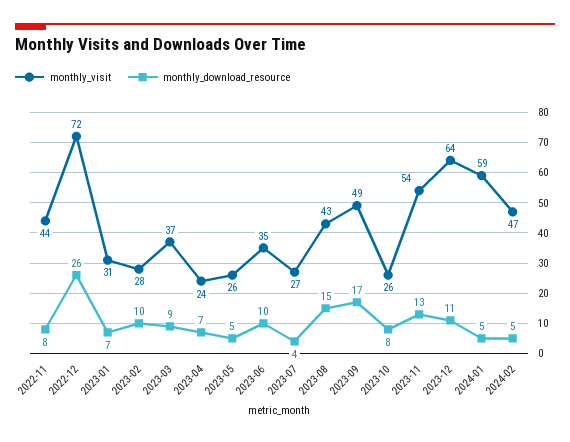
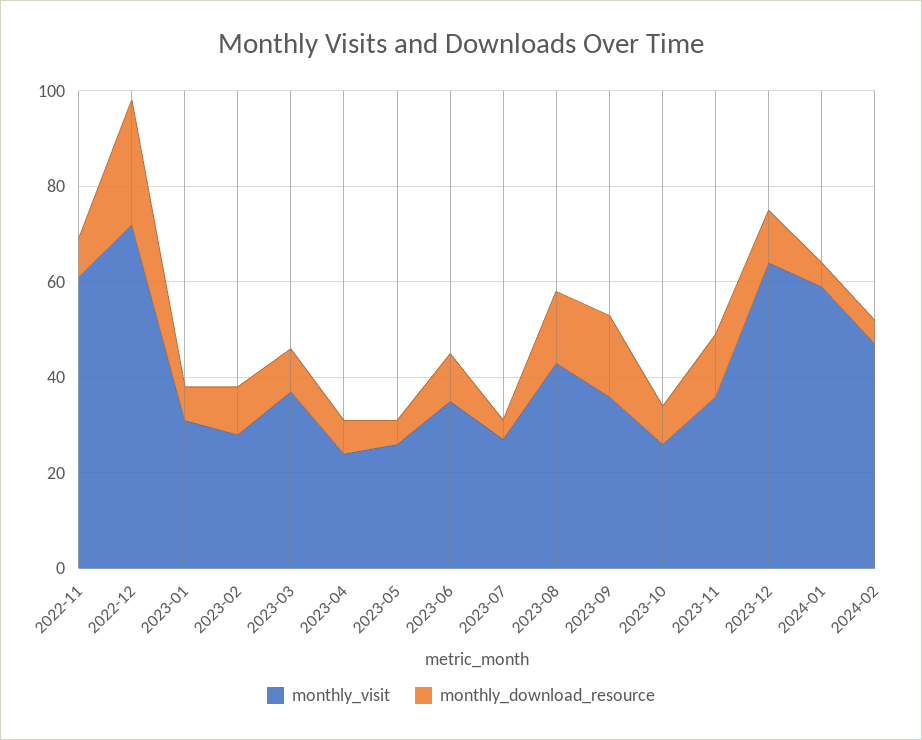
monthly_visit, 2022-11: 44 -> 60
monthly_visit, 2023-09: 49 -> 35
monthly_visit, 2023-11: 54 -> 35

